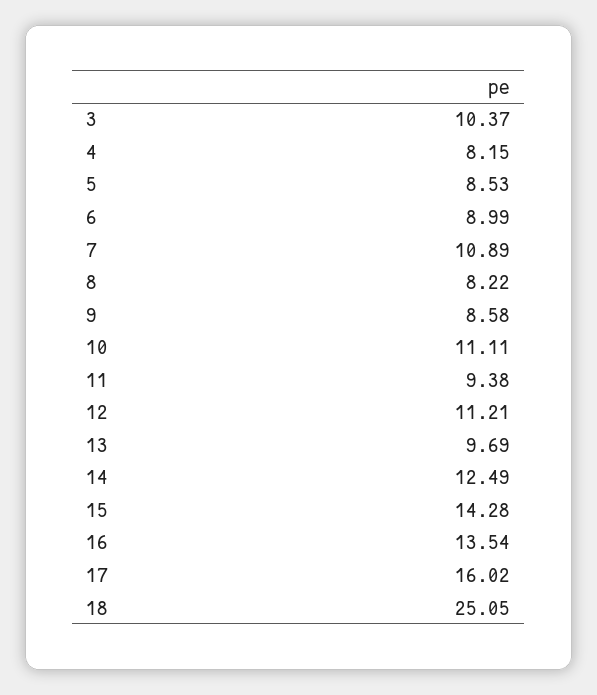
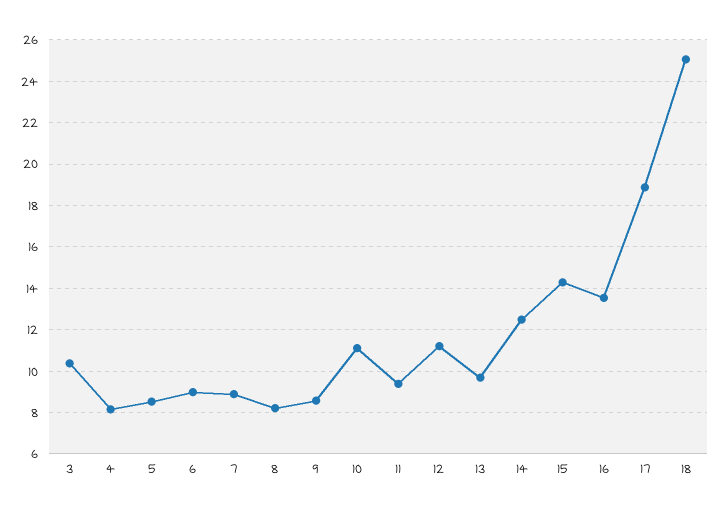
7: 10.89 -> 9
17: 16.02 -> 19

